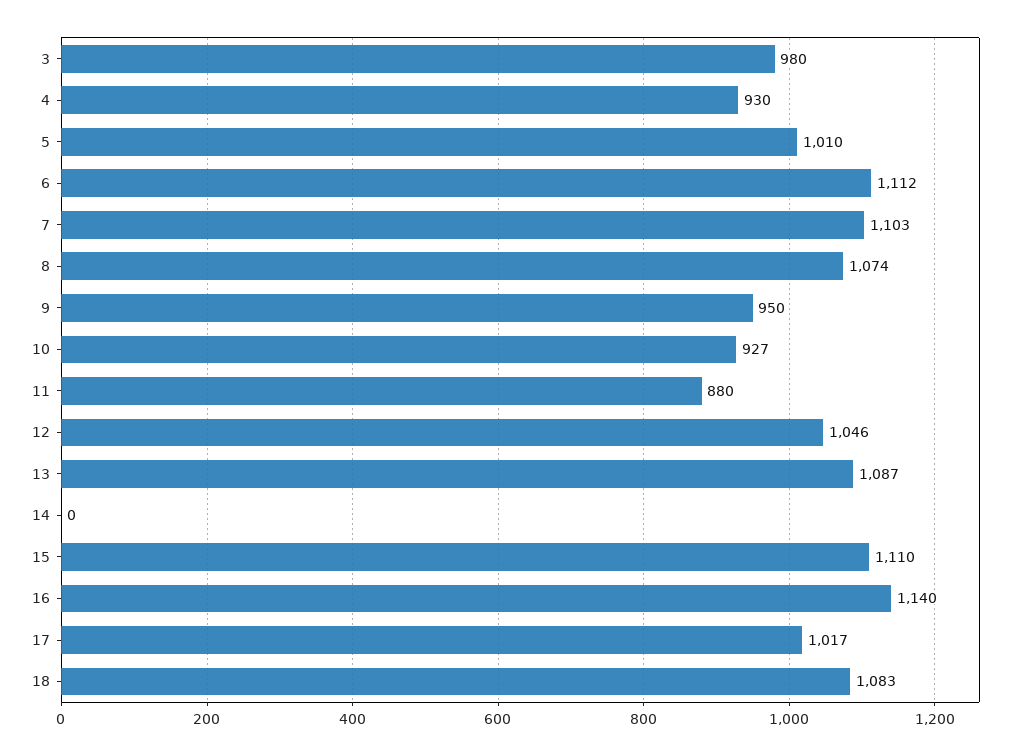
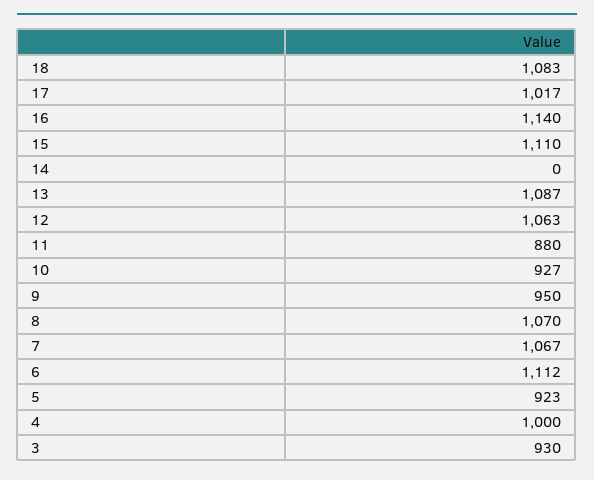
3: 980 -> 930
4: 930 -> 1000
5: 1010 -> 923
7: 1103 -> 1067
8: 1074 -> 1070
12: 1046 -> 1063

